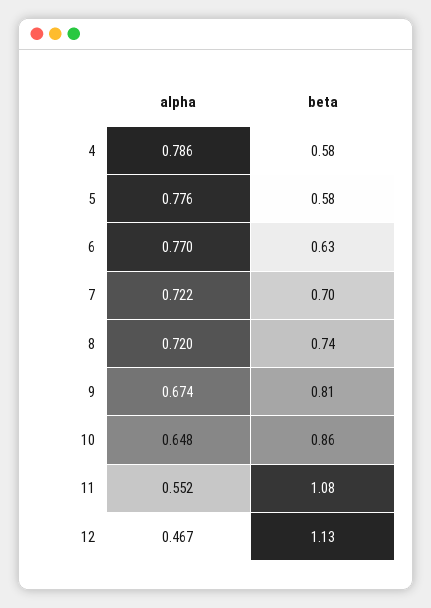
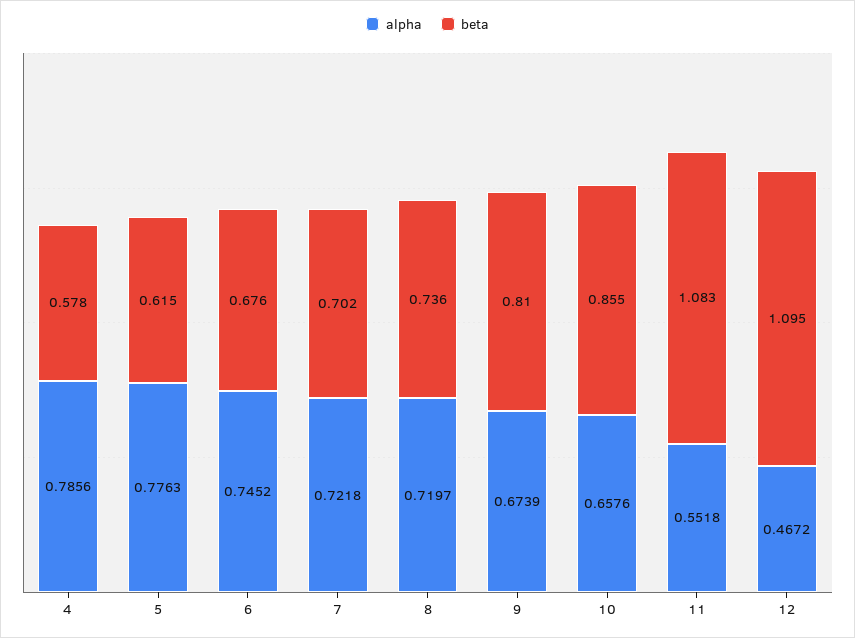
beta, 5: 0.58 -> 0.615
alpha, 6: 0.77 -> 0.7452
beta, 6: 0.63 -> 0.676
alpha, 10: 0.648 -> 0.6576
beta, 12: 1.13 -> 1.095

